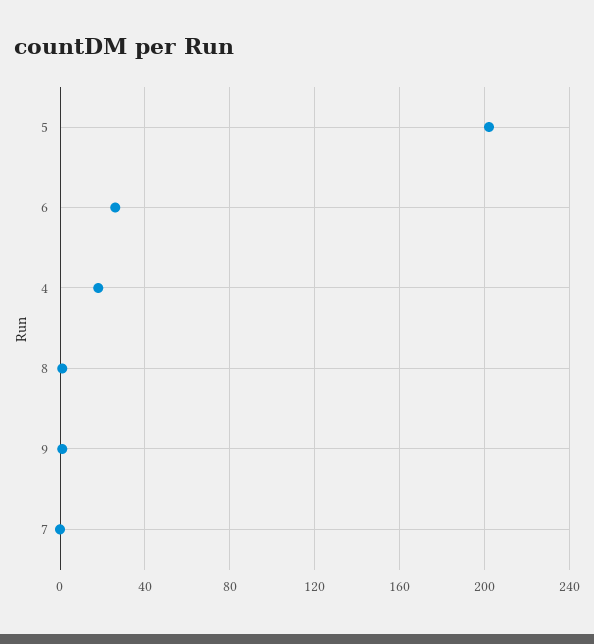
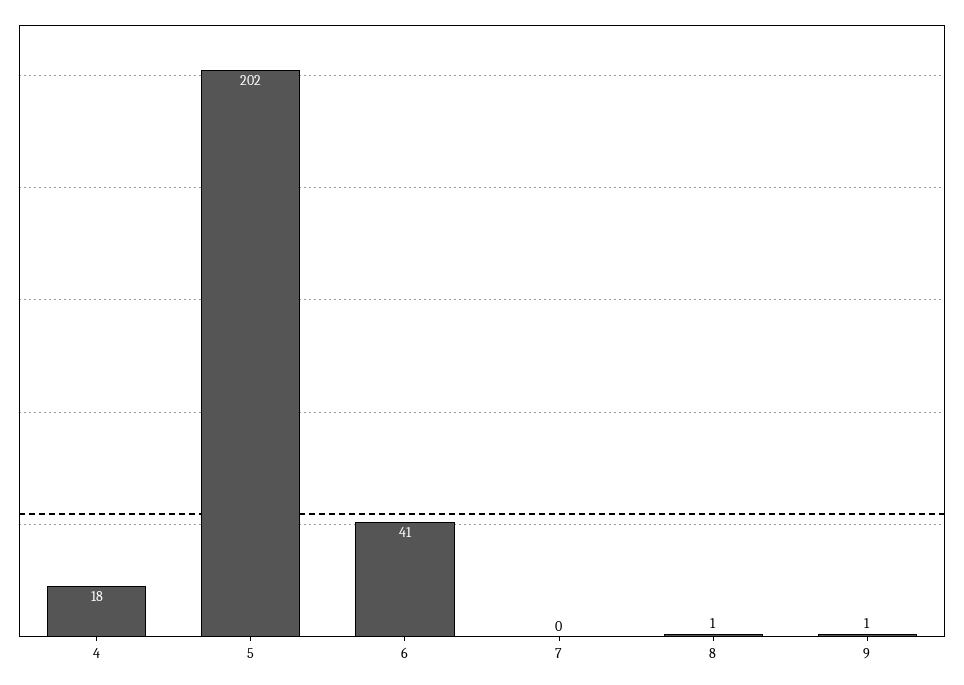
6: 25 -> 41

